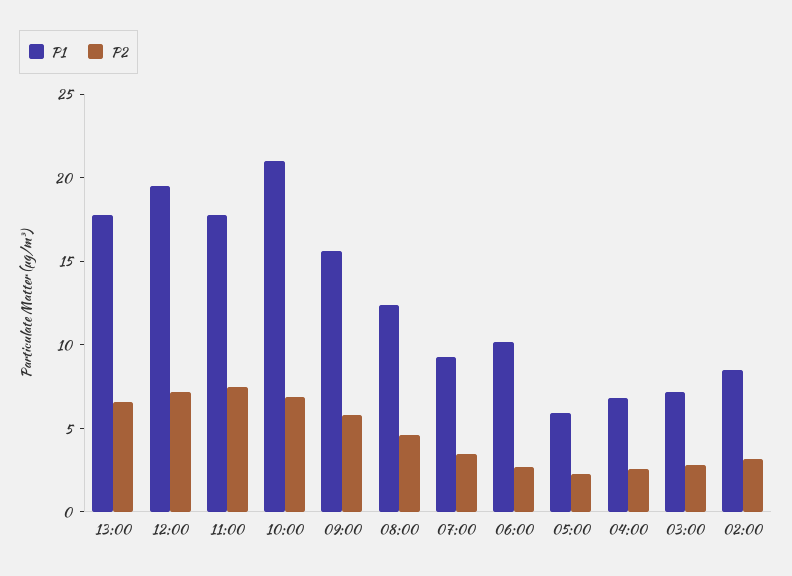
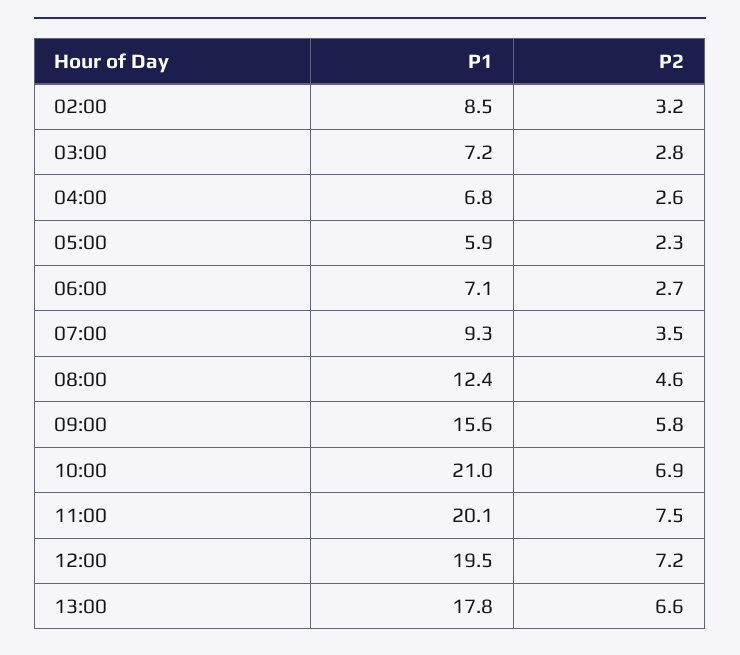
P1, 11:00: 18 -> 20.1
P1, 06:00: 10 -> 7.1

